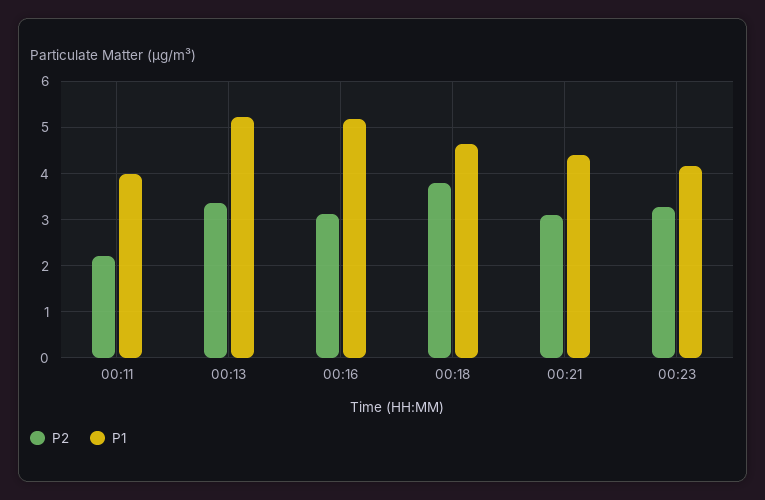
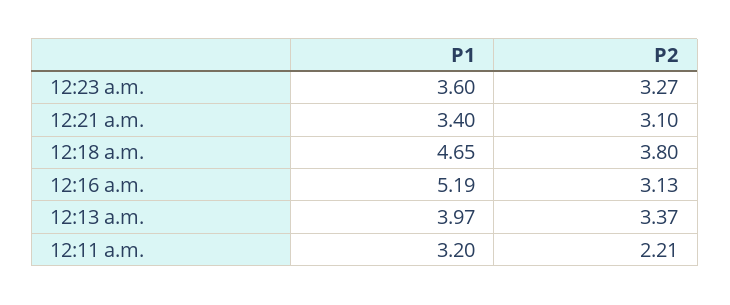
P1, 00:11: 4 -> 3.2
P1, 00:13: 5.2 -> 3.97
P1, 00:21: 4.4 -> 3.4
P1, 00:23: 4.2 -> 3.6

